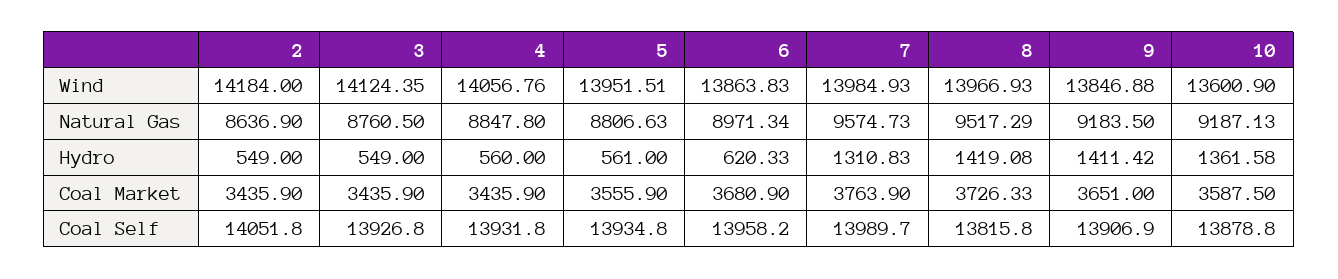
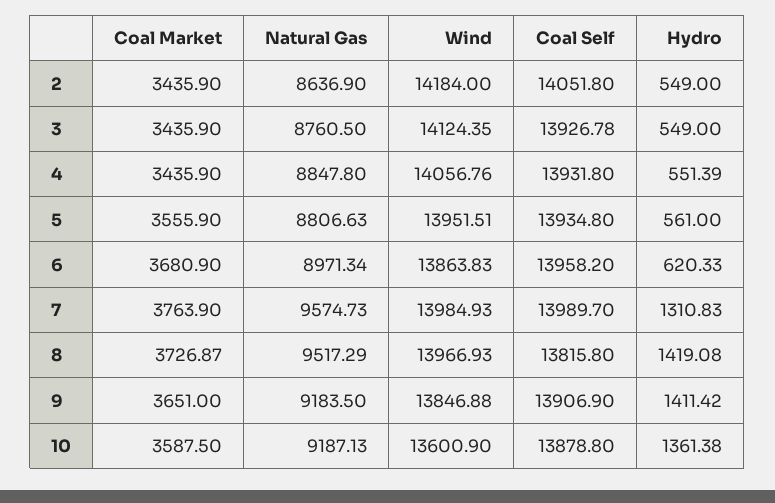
4, Hydro: 560 -> 551.39
10, Hydro: 1361.58 -> 1361.38
8, Coal Market: 3726.33 -> 3726.87
3, Coal Self: 13926.8 -> 13926.78

